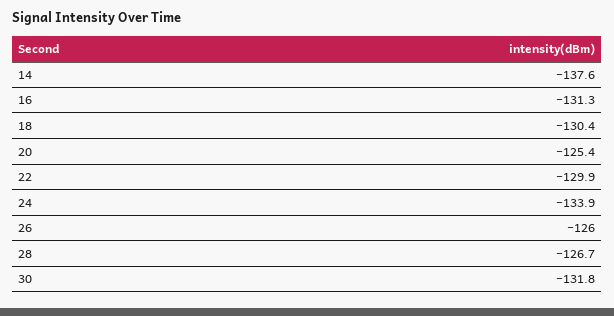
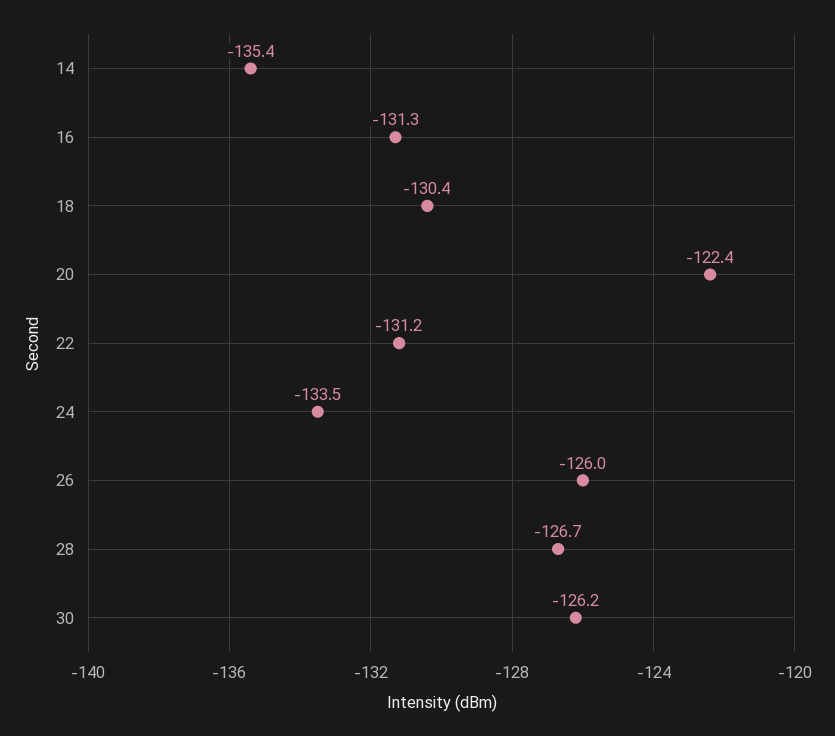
14: -137.6 -> -135.4
20: -125.4 -> -122.4
22: -129.9 -> -131.2
24: -133.9 -> -133.5
30: -131.8 -> -126.2

